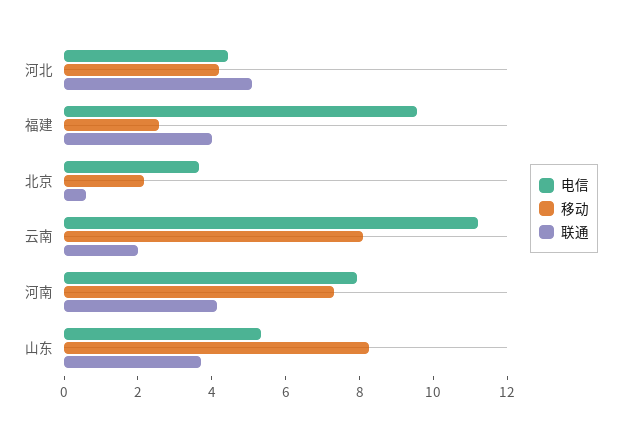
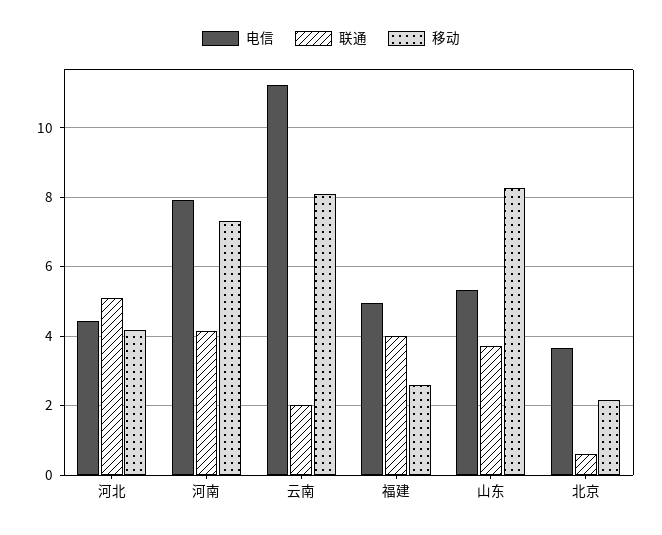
电信, 福建: 9.5 -> 5

